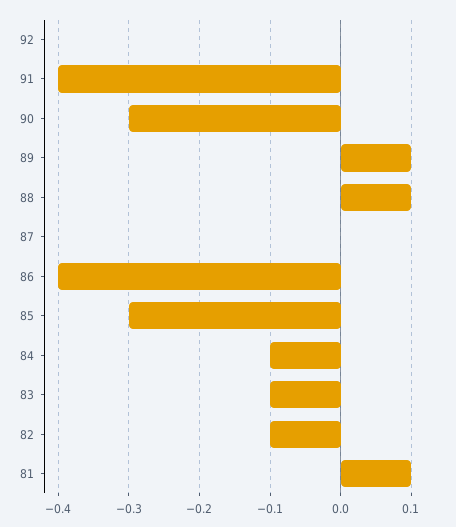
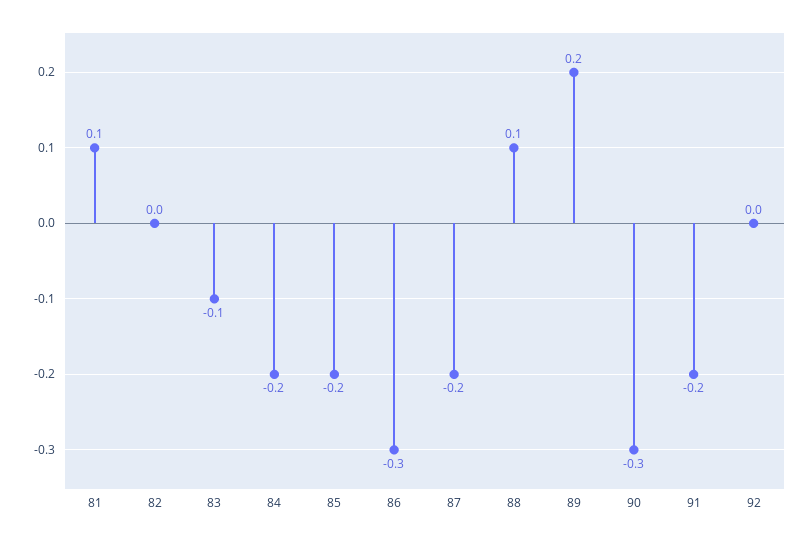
91: -0.4 -> -0.2
89: 0.1 -> 0.2
87: 0 -> -0.2
86: -0.4 -> -0.3
85: -0.3 -> -0.2
84: -0.1 -> -0.2
82: -0.1 -> 0

